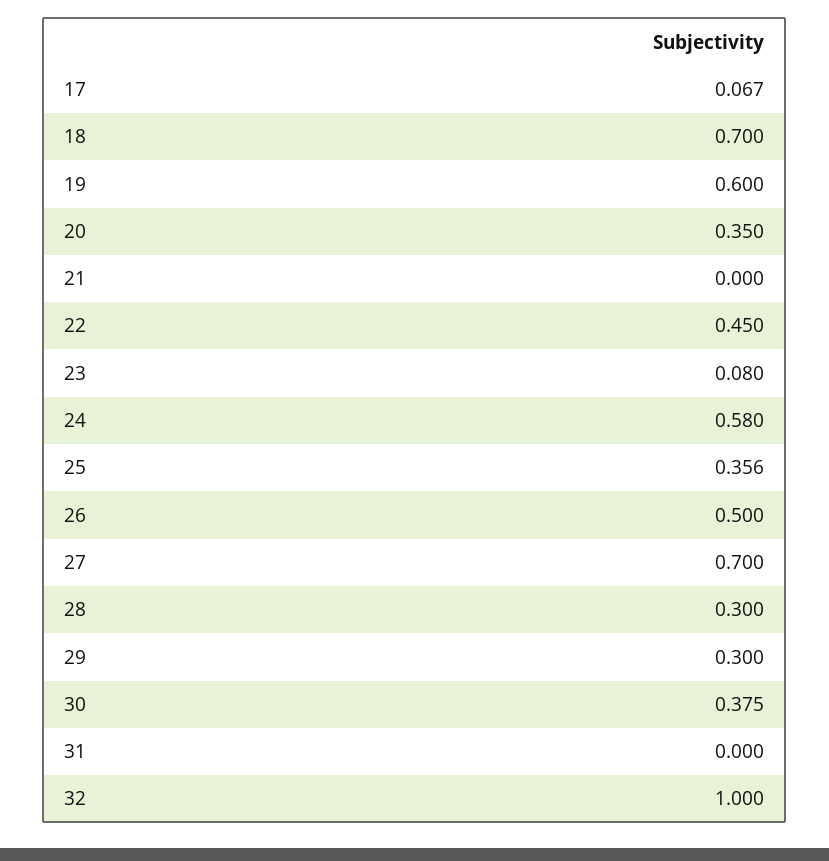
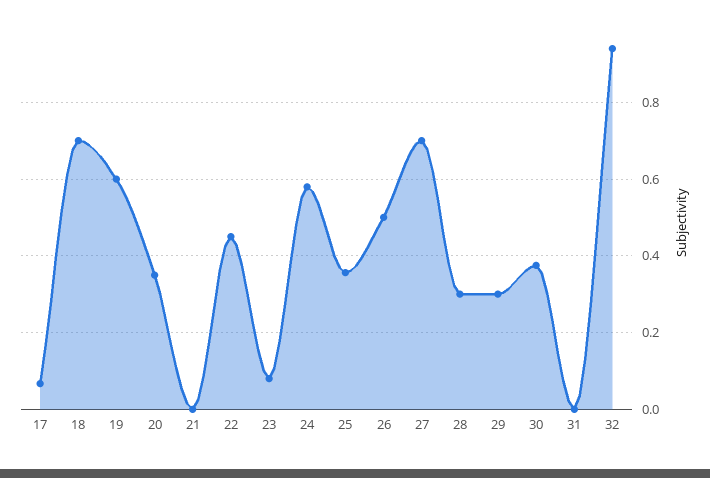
32: 1 -> 0.94

